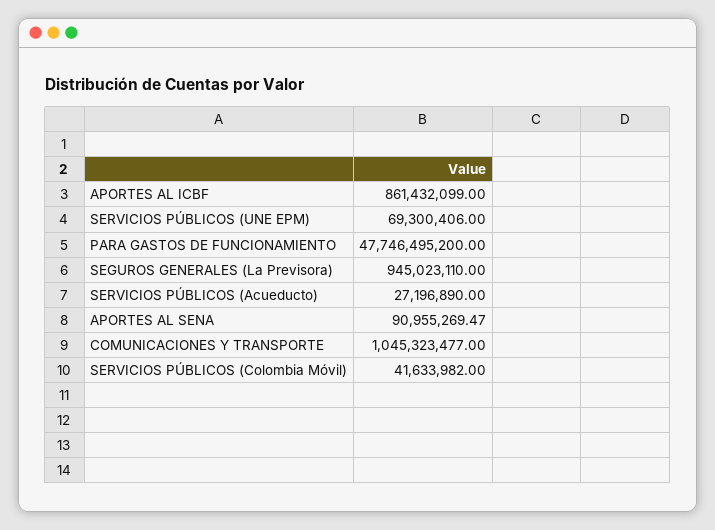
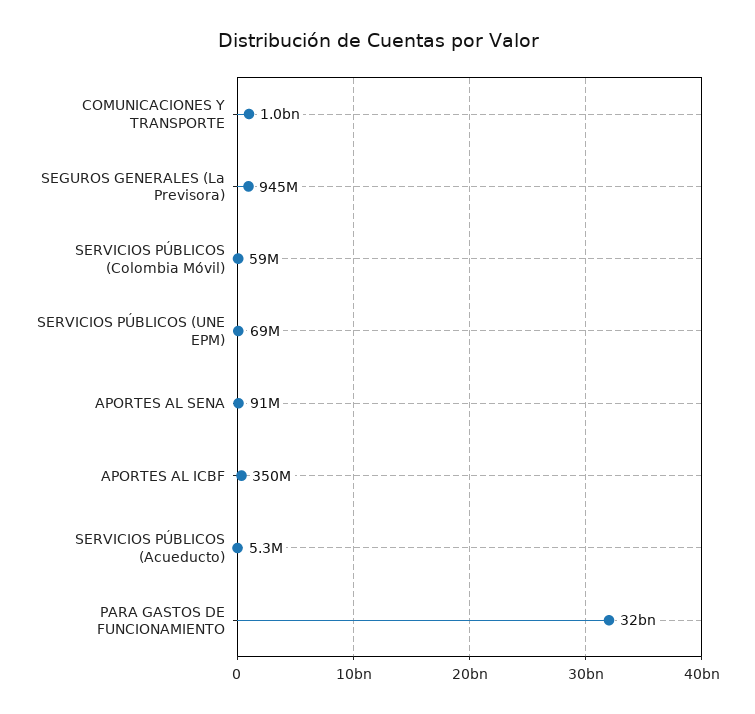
APORTES AL ICBF: 861432099 -> 350000000
PARA GASTOS DE FUNCIONAMIENTO: 47746495200 -> 32000000000
SERVICIOS PÚBLICOS (Acueducto): 27196890 -> 5300000
SERVICIOS PÚBLICOS (Colombia Móvil): 41633982 -> 59000000

